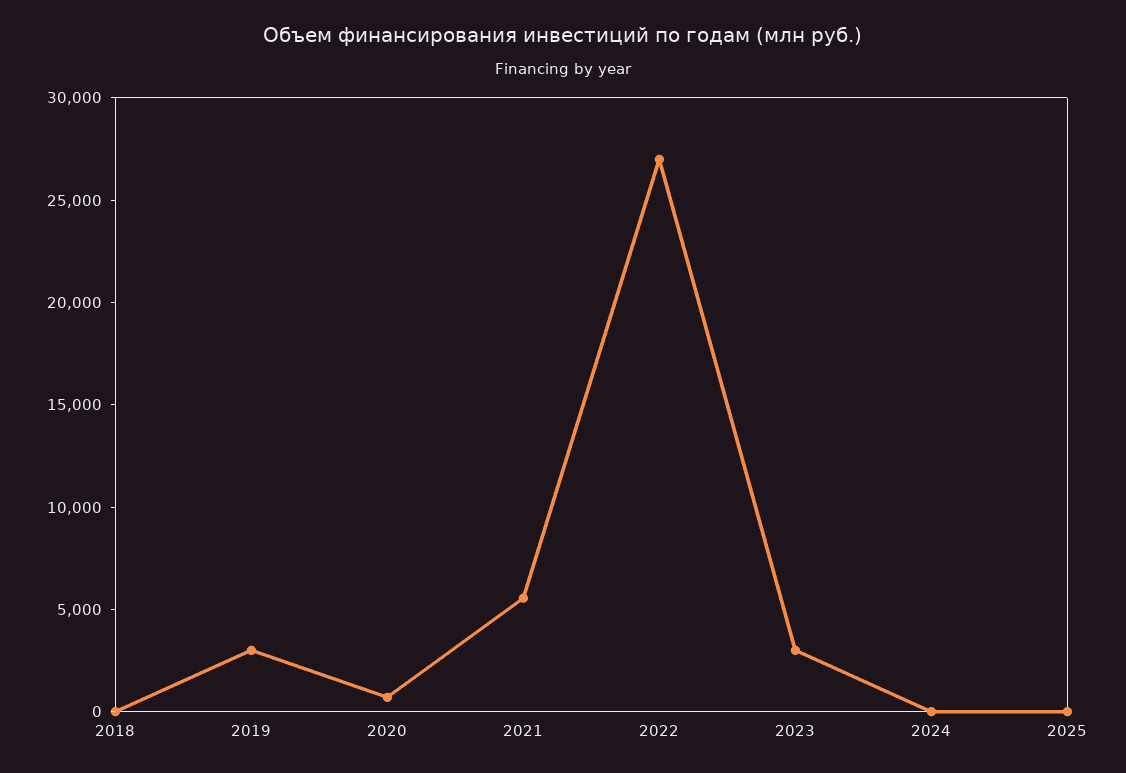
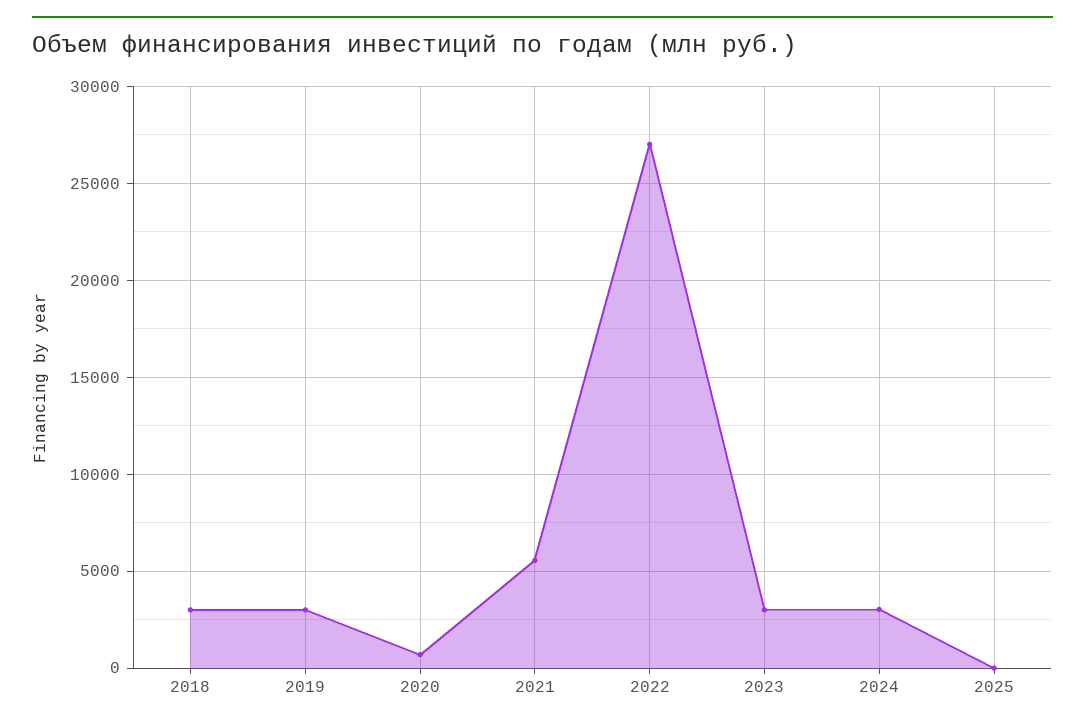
2018: 0 -> 3000
2024: 0 -> 3000

